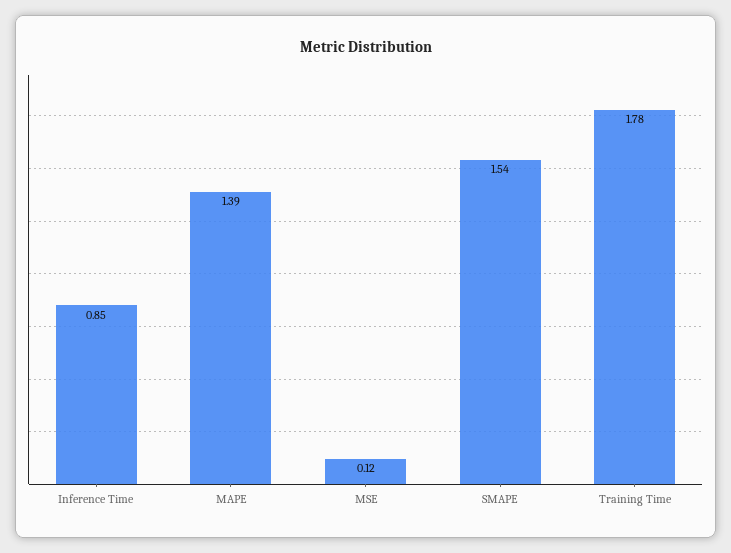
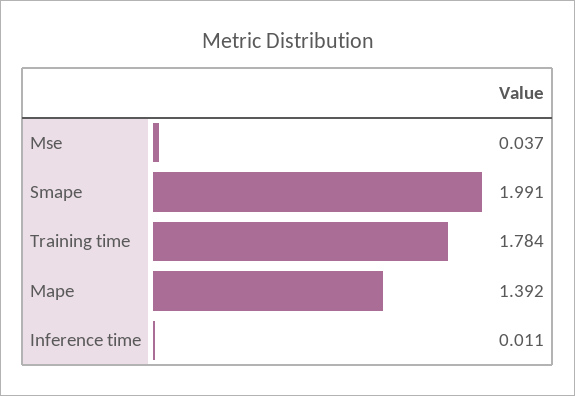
Inference Time: 0.85 -> 0.011
MSE: 0.12 -> 0.037
SMAPE: 1.54 -> 1.991

